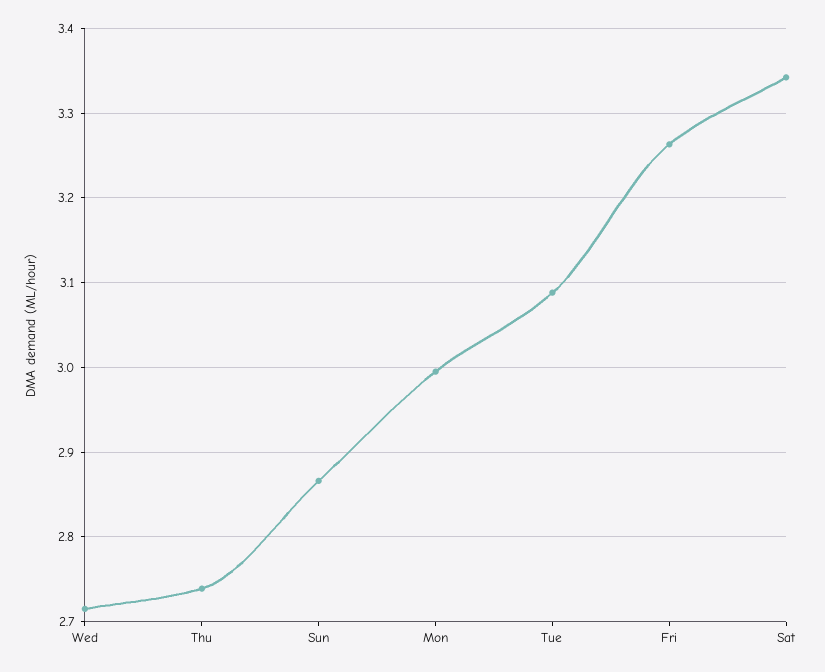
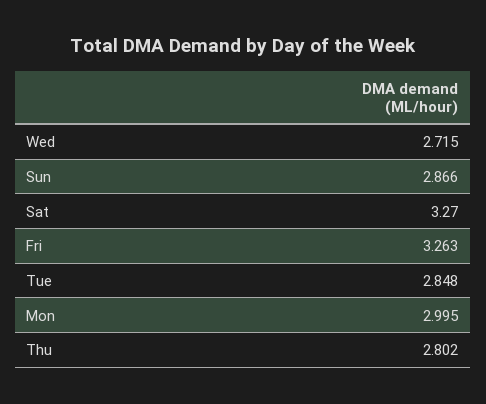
Thu: 2.74 -> 2.802
Tue: 3.09 -> 2.848
Sat: 3.34 -> 3.27

